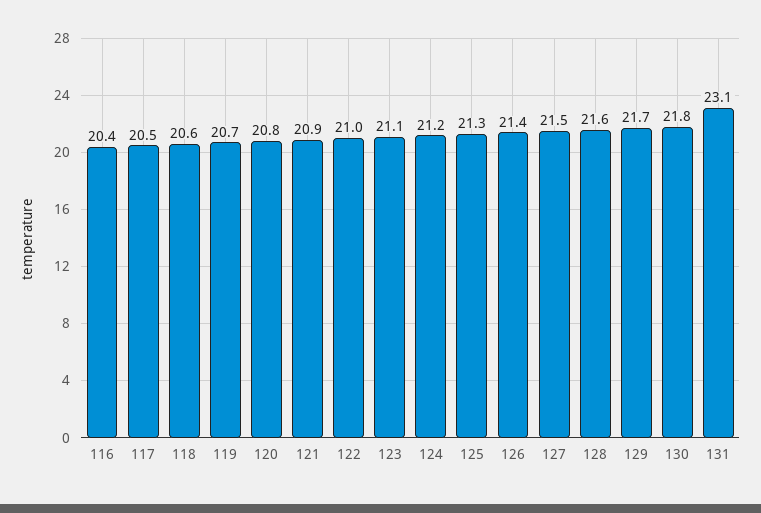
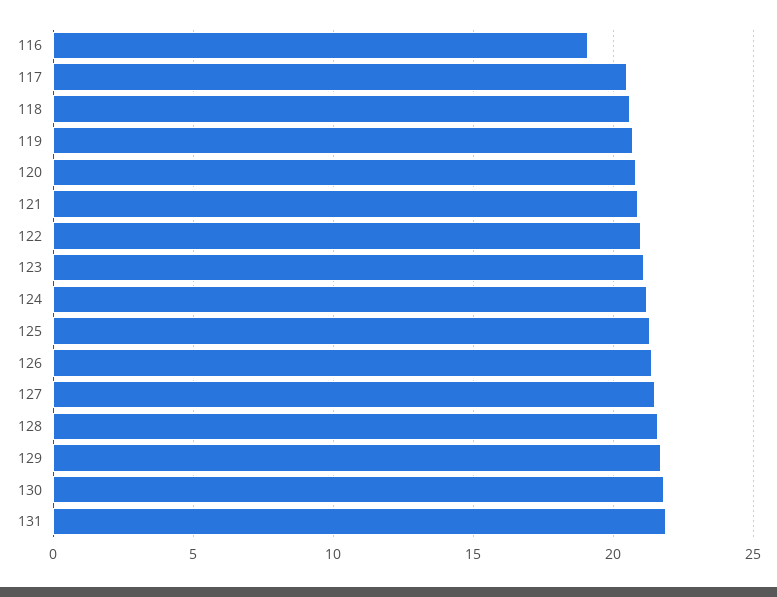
116: 20.4 -> 19
131: 23.1 -> 22

